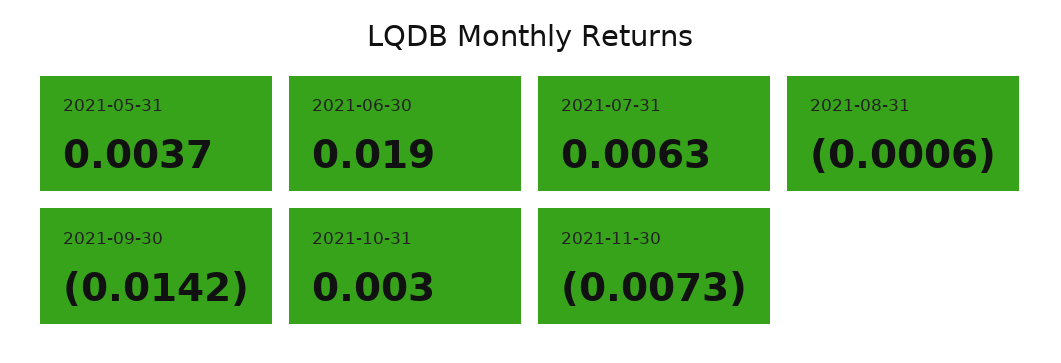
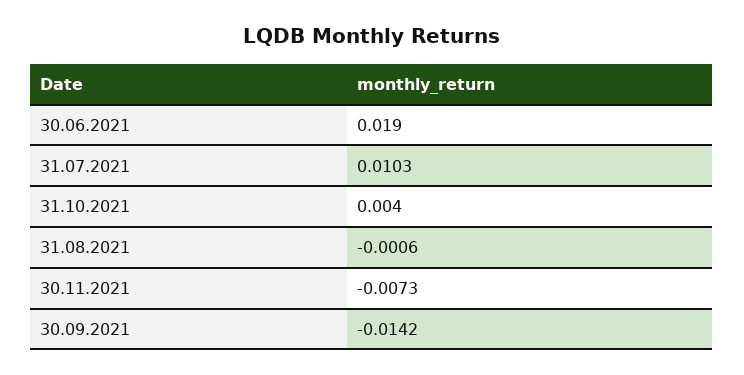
2021-05-31: 0.0037 -> none
2021-07-31: 0.0063 -> 0.0103
2021-10-31: 0.003 -> 0.004

